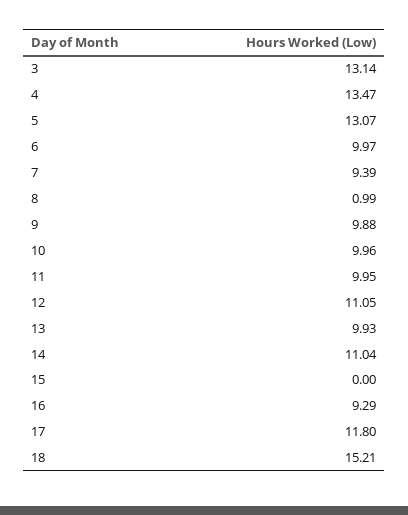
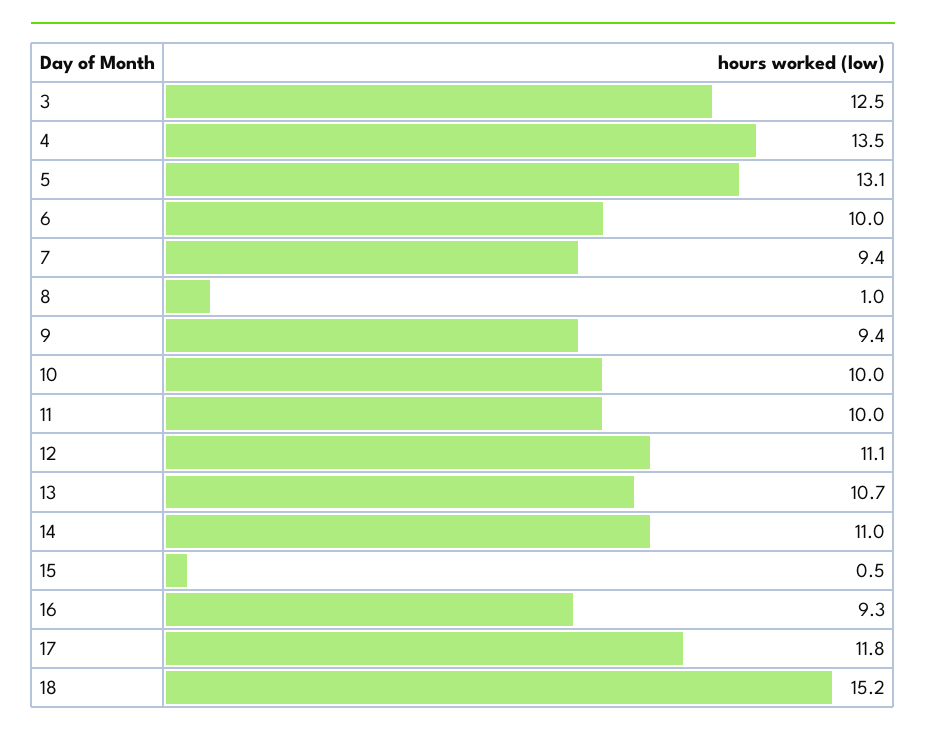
3: 13.14 -> 12.5
9: 9.88 -> 9.4
13: 9.93 -> 10.7
15: 0 -> 0.5

